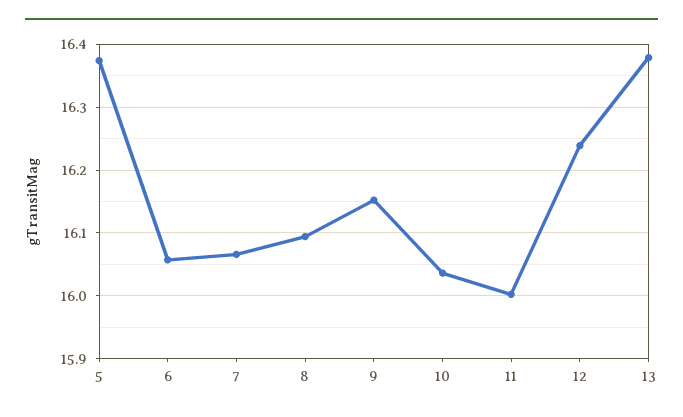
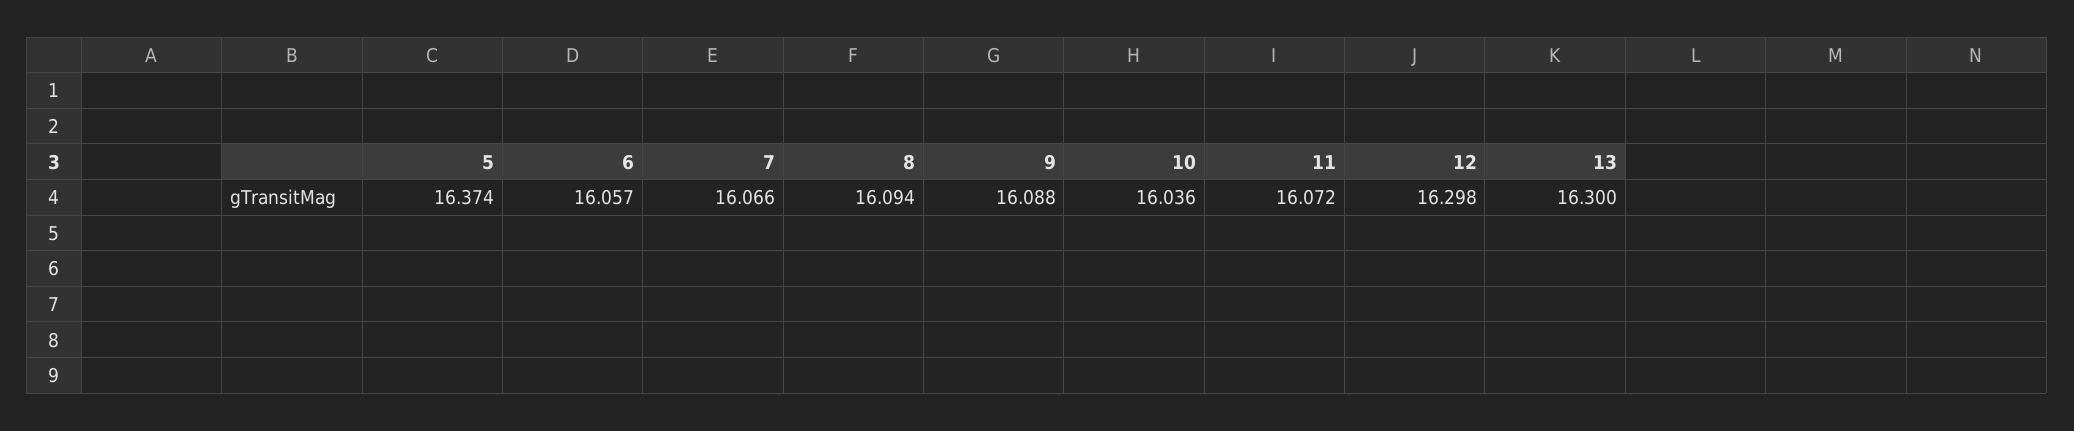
9: 16.15 -> 16.088
11: 16 -> 16.072
12: 16.24 -> 16.298
13: 16.38 -> 16.3

